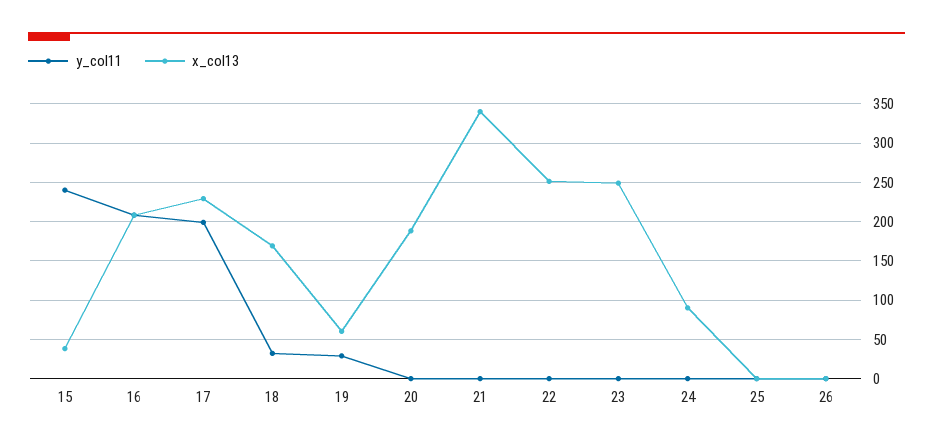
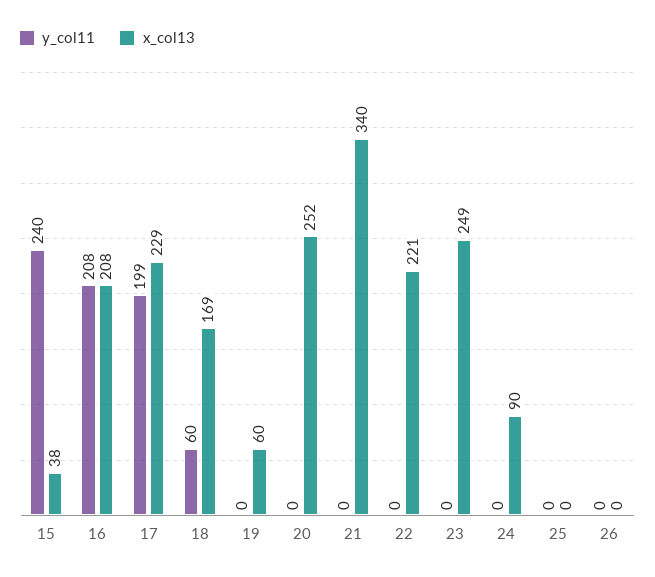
y_col11, 18: 30 -> 60
y_col11, 19: 30 -> 0
x_col13, 20: 190 -> 252
x_col13, 22: 250 -> 221

